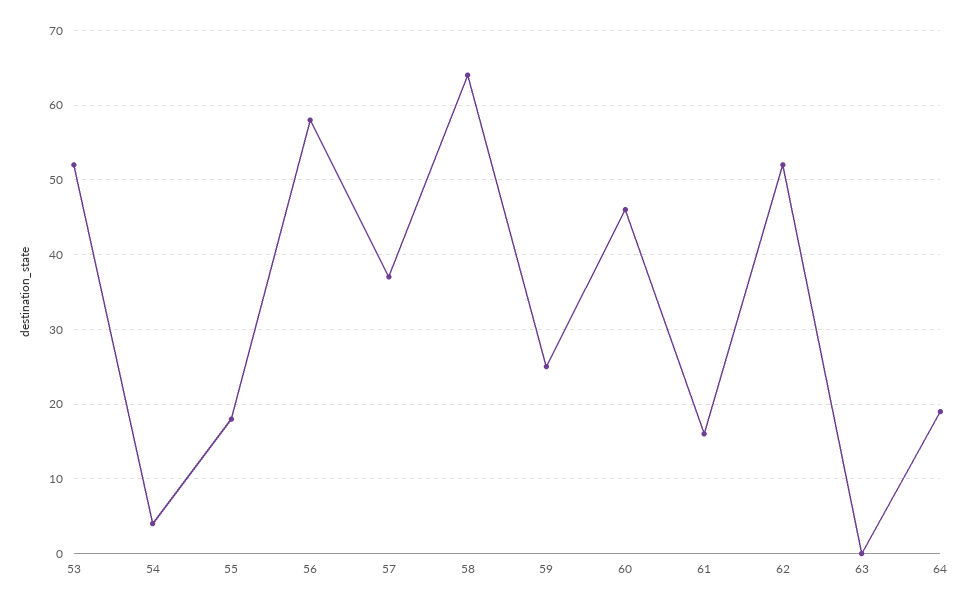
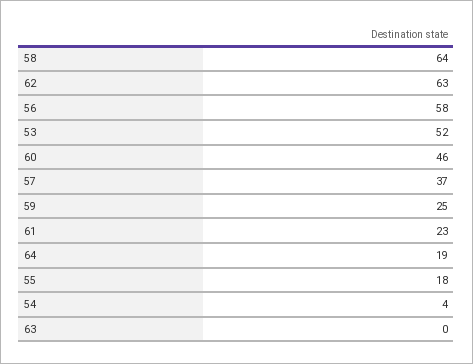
61: 16 -> 23
62: 52 -> 63

